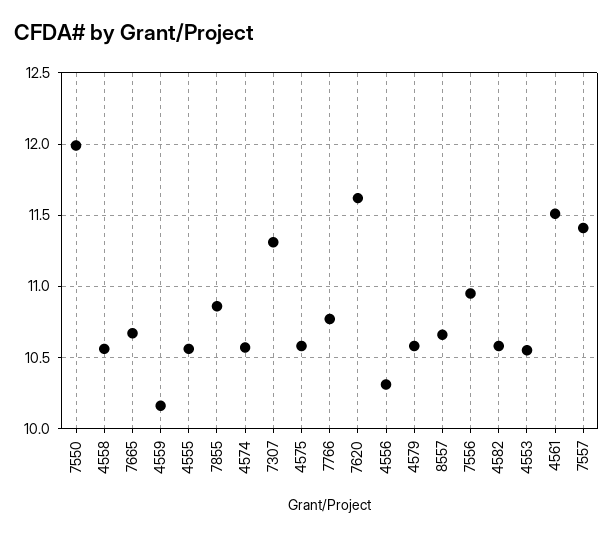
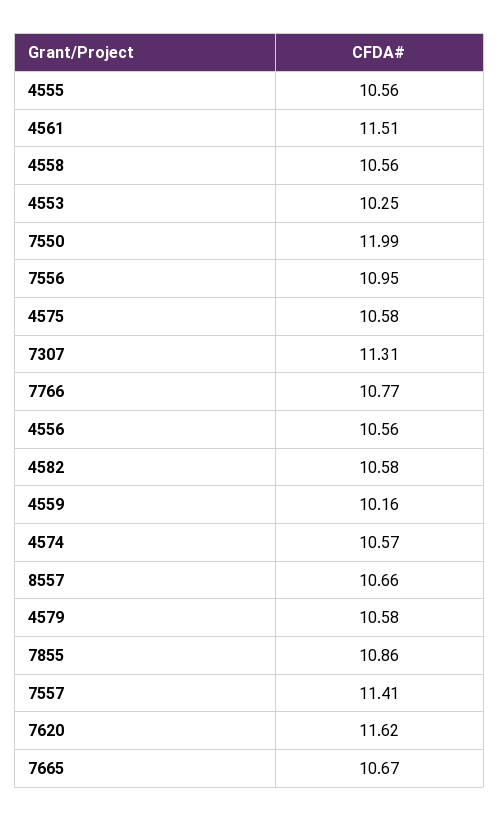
4556: 10.3 -> 10.56
4553: 10.55 -> 10.25

